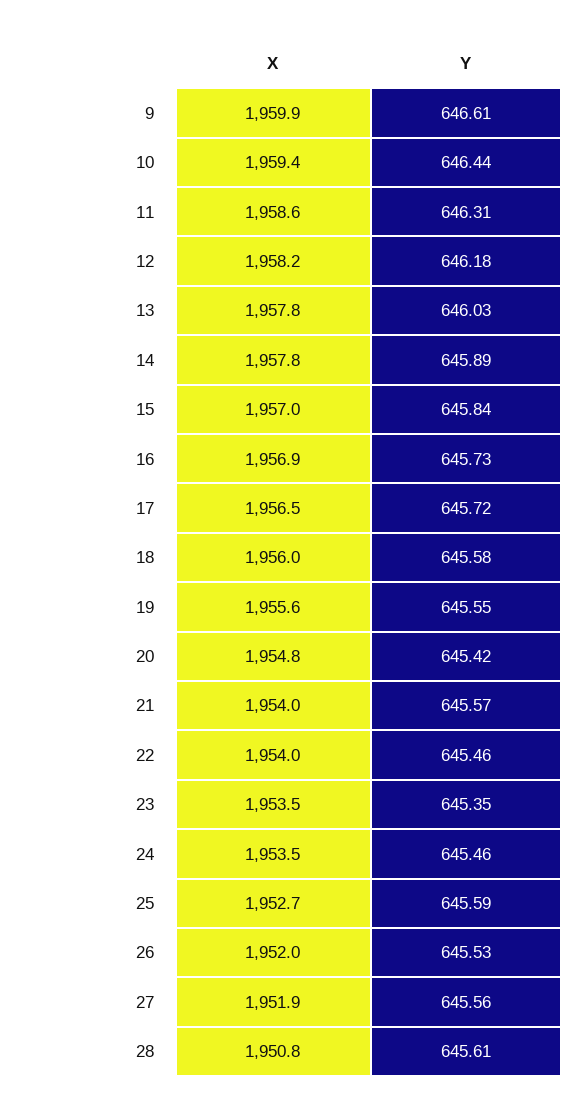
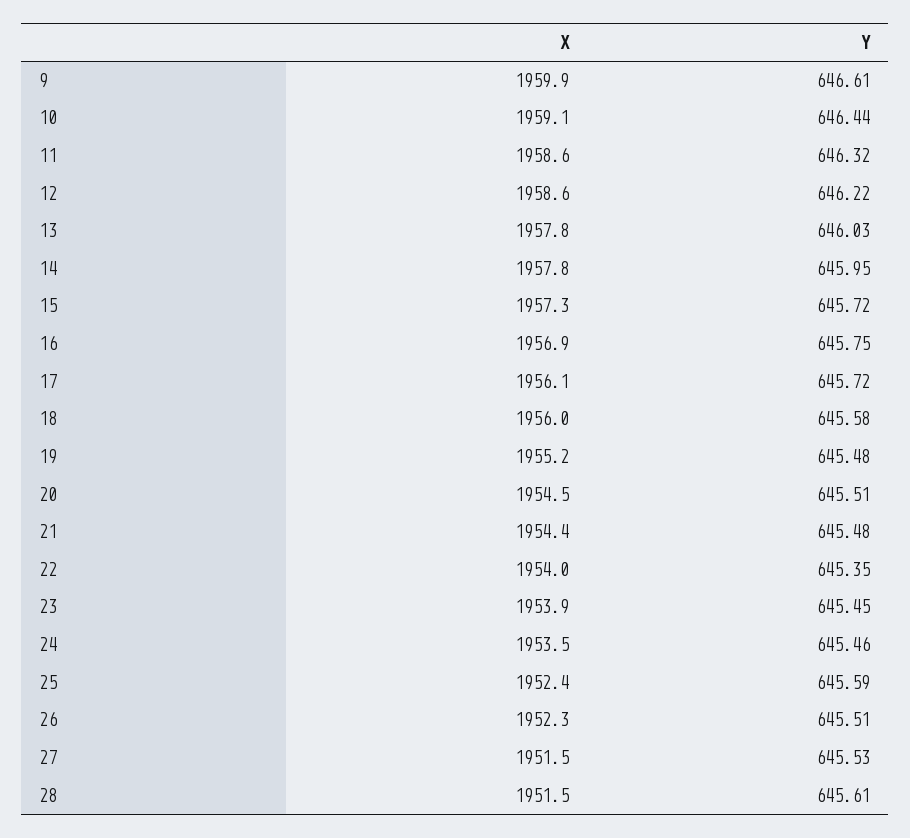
X, 10: 1959.4 -> 1959.1
Y, 11: 646.31 -> 646.32
X, 12: 1958.2 -> 1958.6
Y, 12: 646.18 -> 646.22
Y, 14: 645.89 -> 645.95
X, 15: 1957 -> 1957.3
Y, 15: 645.84 -> 645.72
Y, 16: 645.73 -> 645.75
X, 17: 1956.5 -> 1956.1
X, 19: 1955.6 -> 1955.2
Y, 19: 645.55 -> 645.48
X, 20: 1954.8 -> 1954.5
Y, 20: 645.42 -> 645.51
X, 21: 1954 -> 1954.4
Y, 21: 645.57 -> 645.48
Y, 22: 645.46 -> 645.35
X, 23: 1953.5 -> 1953.9
Y, 23: 645.35 -> 645.45
X, 25: 1952.7 -> 1952.4
X, 26: 1952 -> 1952.3
Y, 26: 645.53 -> 645.51
X, 27: 1951.9 -> 1951.5
Y, 27: 645.56 -> 645.53
X, 28: 1950.8 -> 1951.5

